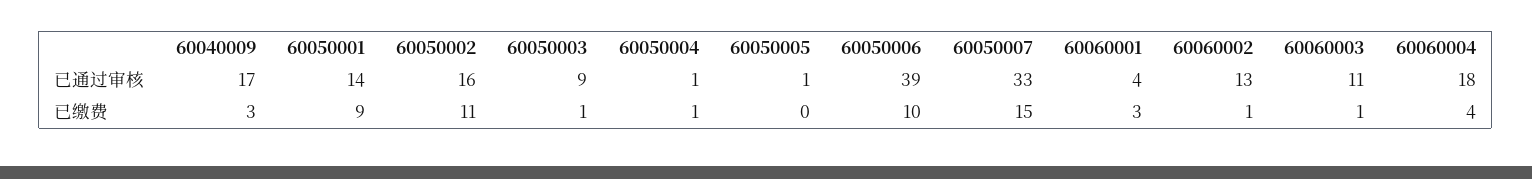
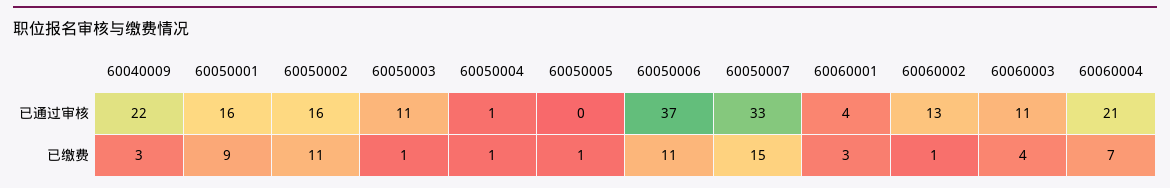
60040009, 已通过审核: 17 -> 22
60050001, 已通过审核: 14 -> 16
60050003, 已通过审核: 9 -> 11
60050005, 已通过审核: 1 -> 0
60050006, 已通过审核: 39 -> 37
60060004, 已通过审核: 18 -> 21
60050005, 已缴费: 0 -> 1
60050006, 已缴费: 10 -> 11
60060003, 已缴费: 1 -> 4
60060004, 已缴费: 4 -> 7

